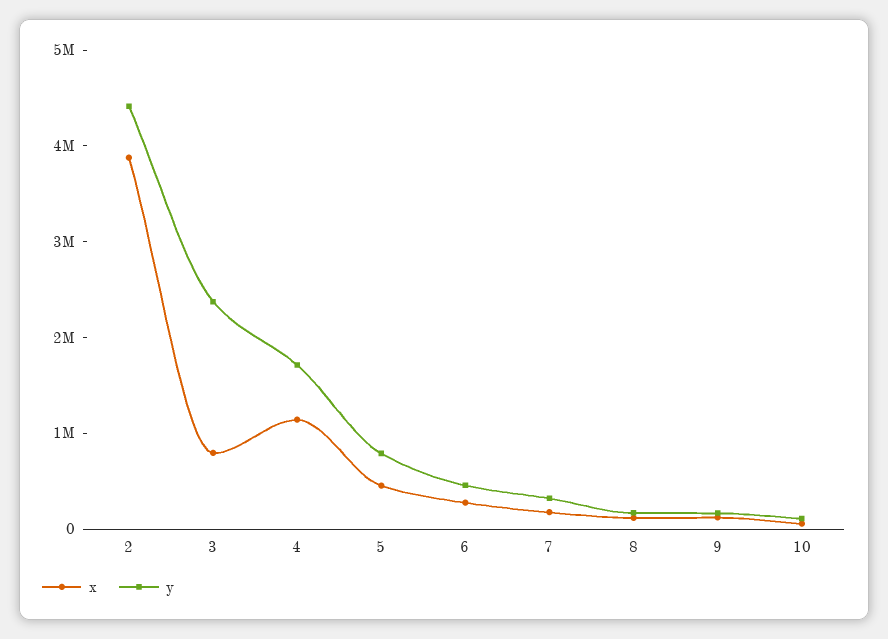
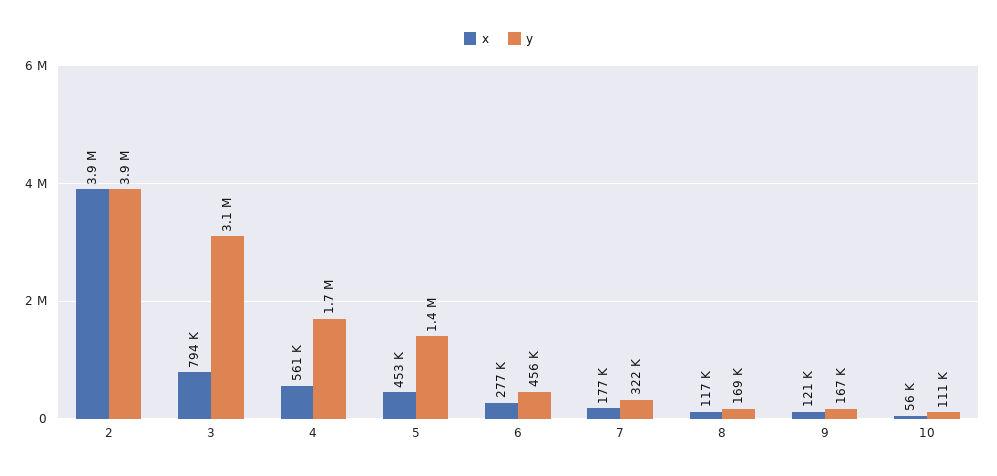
y, 2: 4400000 -> 3900000
y, 3: 2400000 -> 3100000
x, 4: 1200000 -> 561000
y, 5: 800000 -> 1400000

